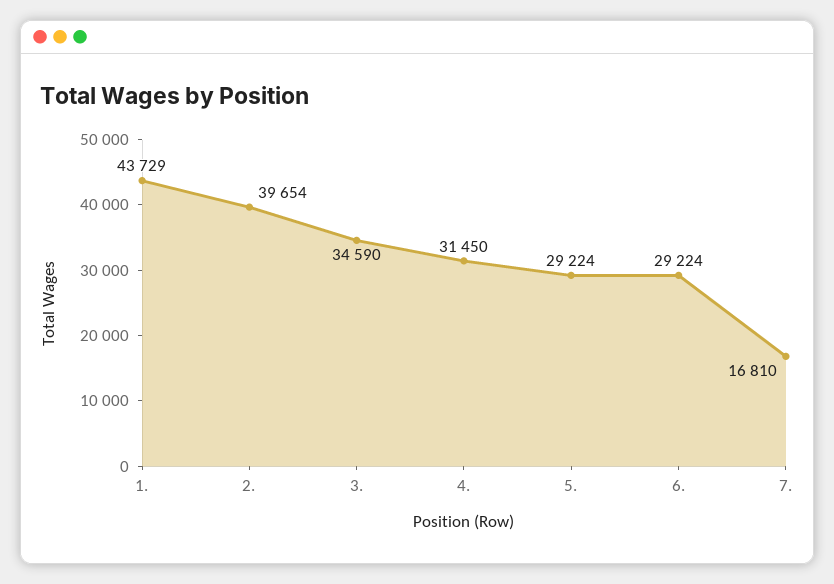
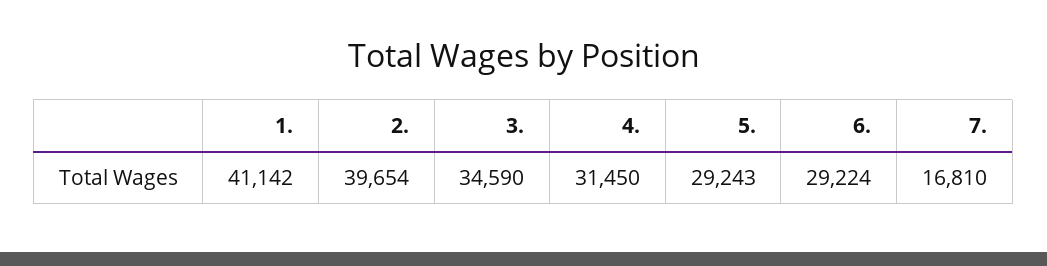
1.: 43729 -> 41142
5.: 29224 -> 29243

